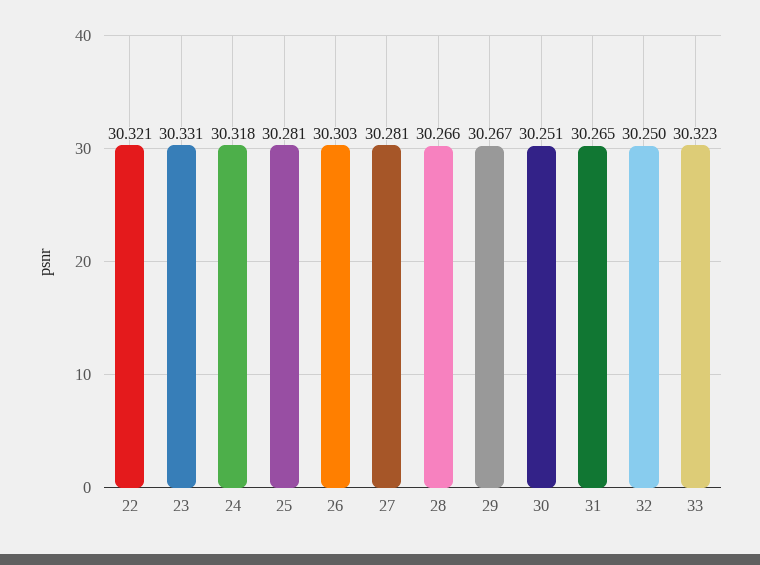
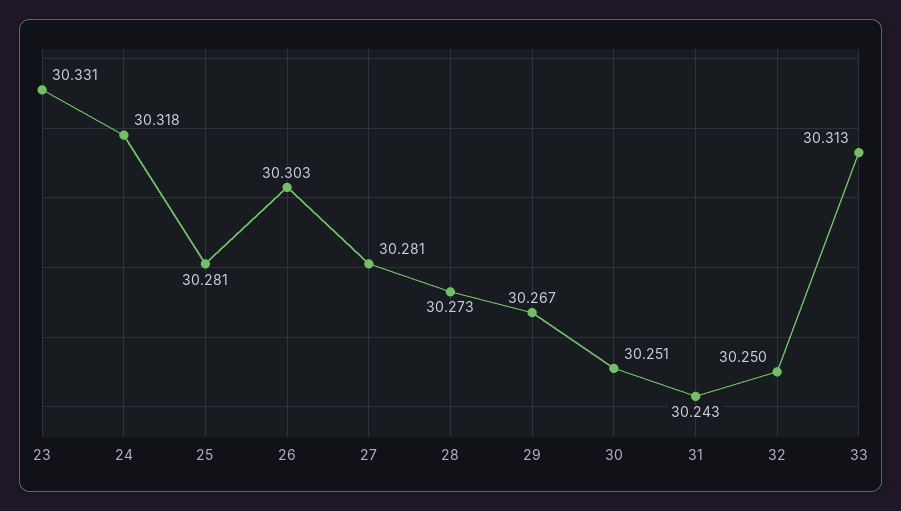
22: 30.321 -> none
28: 30.266 -> 30.273
31: 30.265 -> 30.243
33: 30.323 -> 30.313

